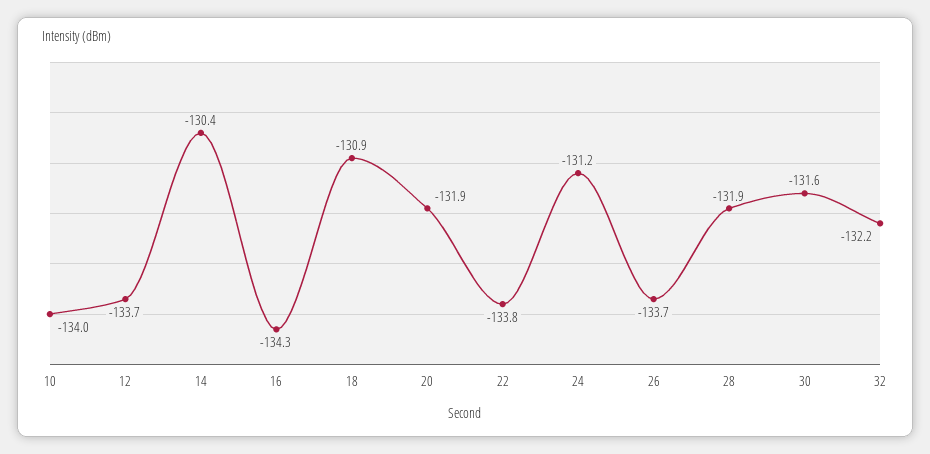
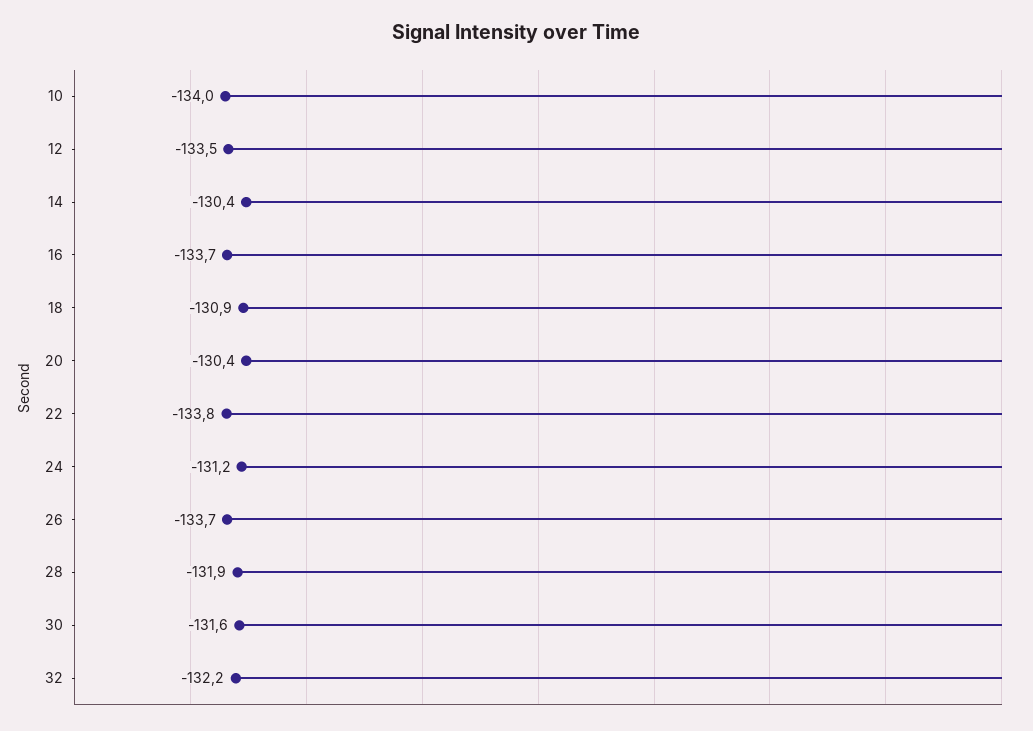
12: -133.7 -> -133.5
16: -134.3 -> -133.7
20: -131.9 -> -130.4

